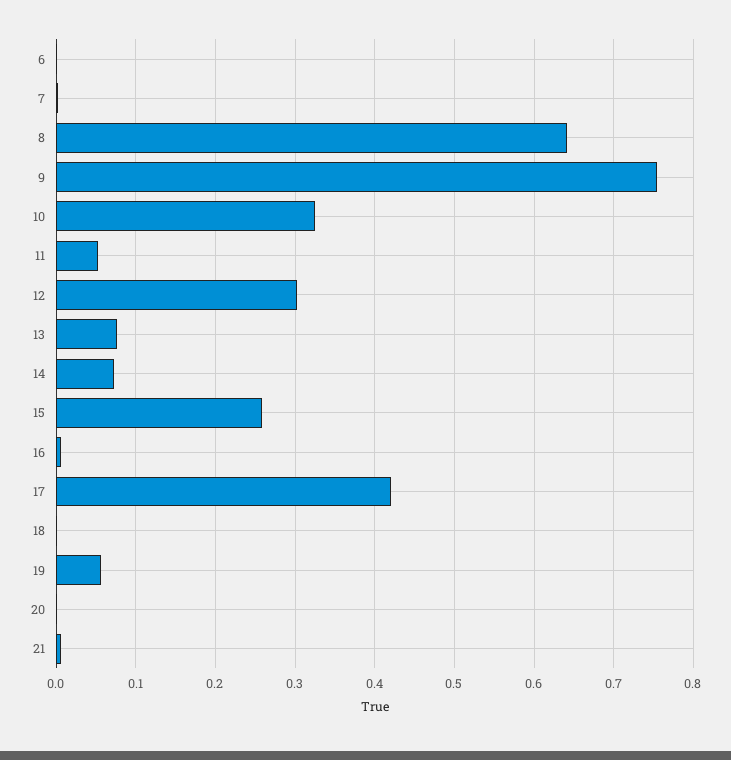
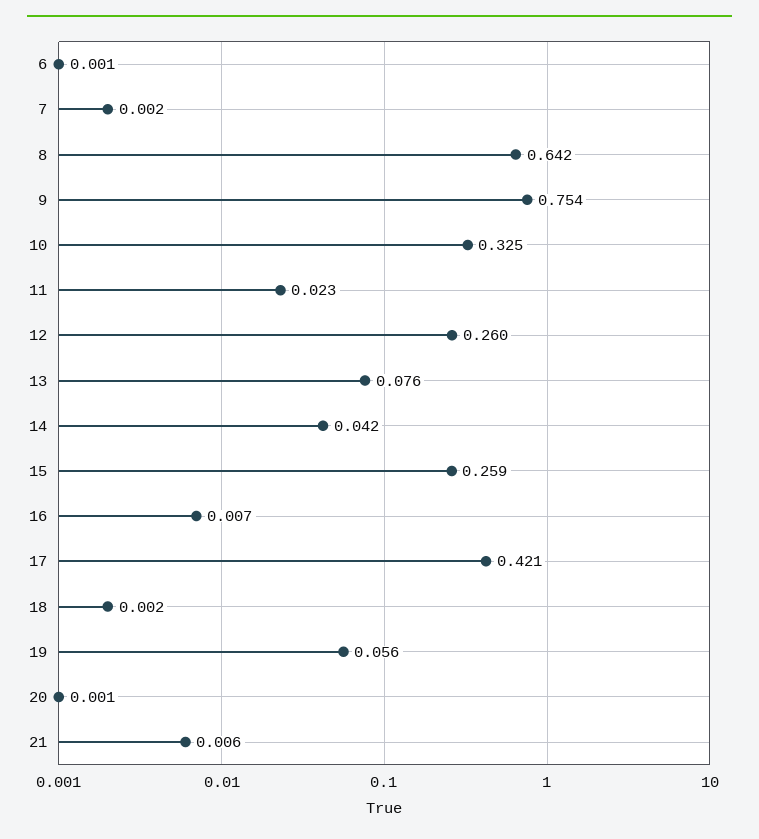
11: 0.05 -> 0.023
12: 0.3 -> 0.26
14: 0.07 -> 0.042

